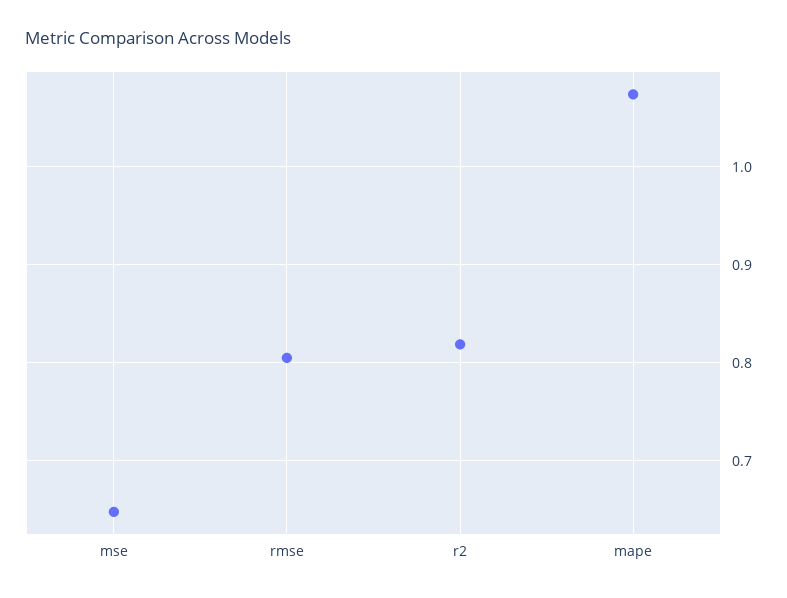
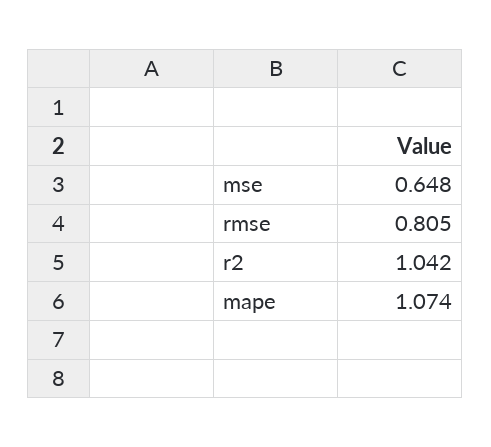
r2: 0.82 -> 1.042

